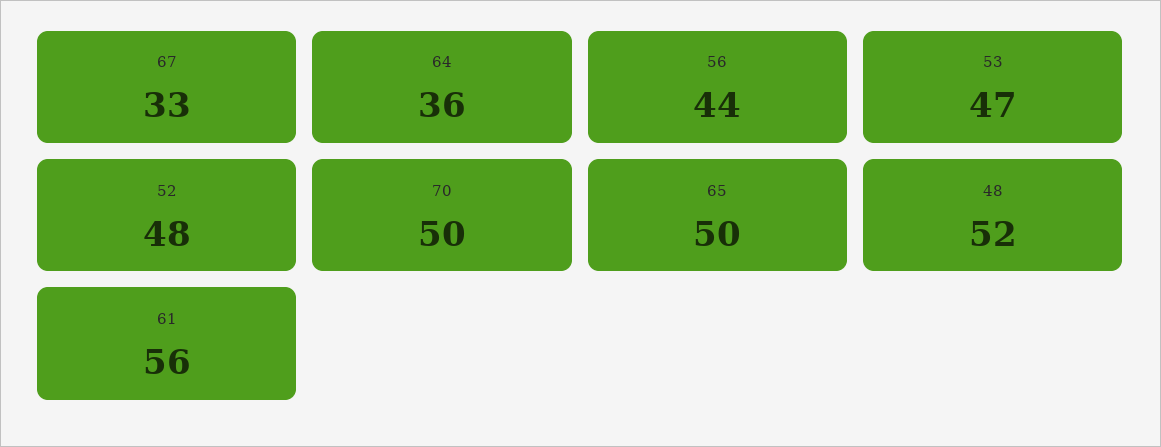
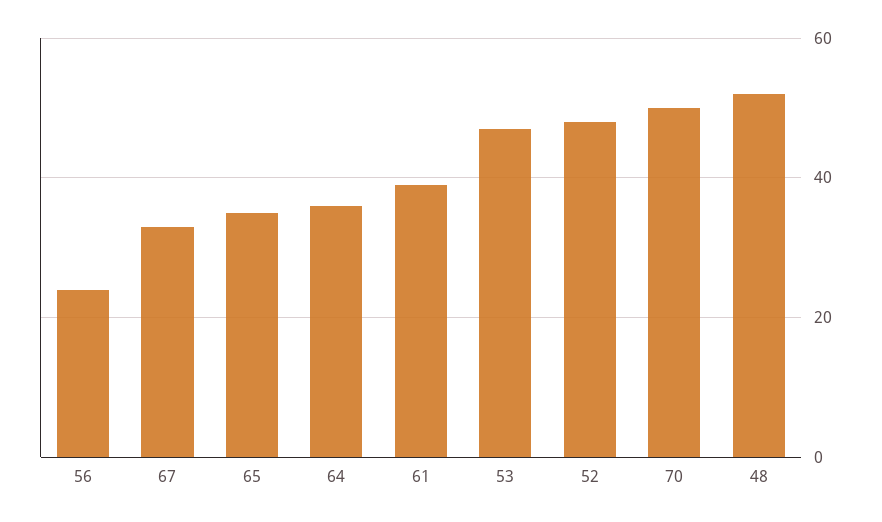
56: 44 -> 25
65: 50 -> 35
61: 56 -> 40

